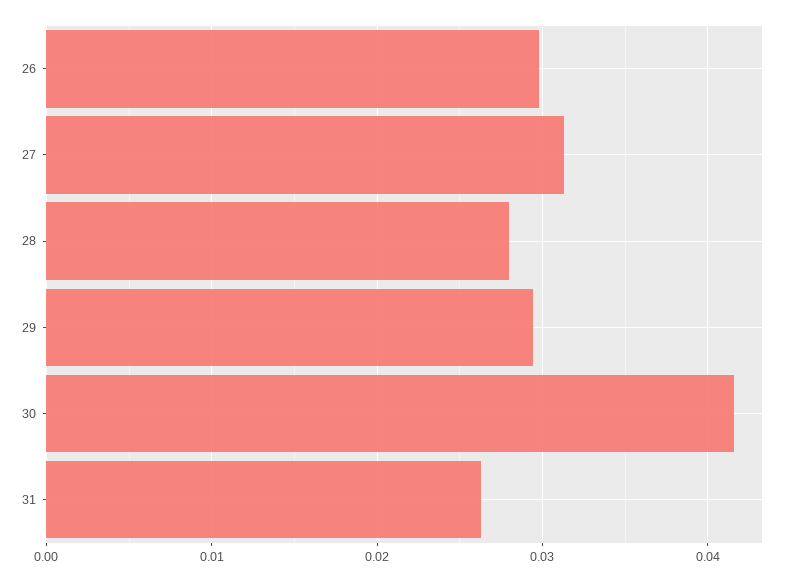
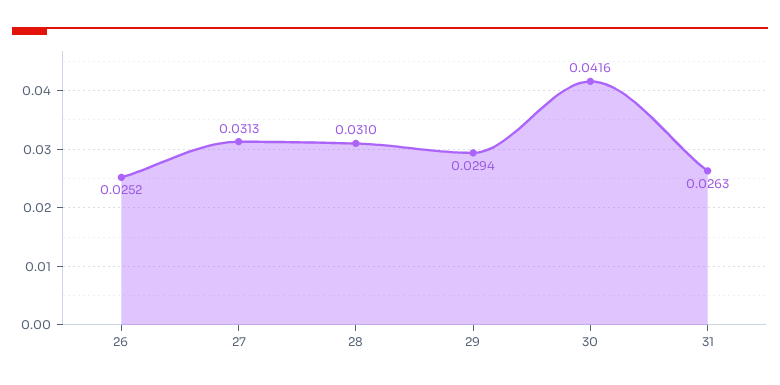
26: 0.03 -> 0.0252
28: 0.028 -> 0.031

